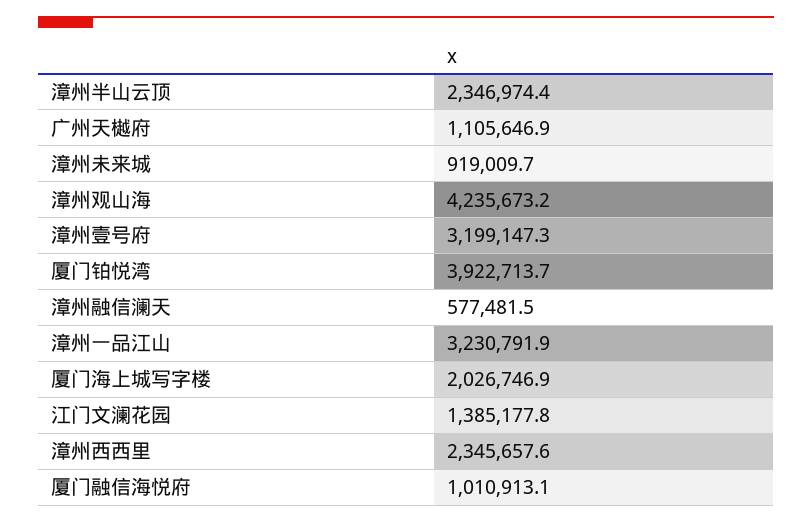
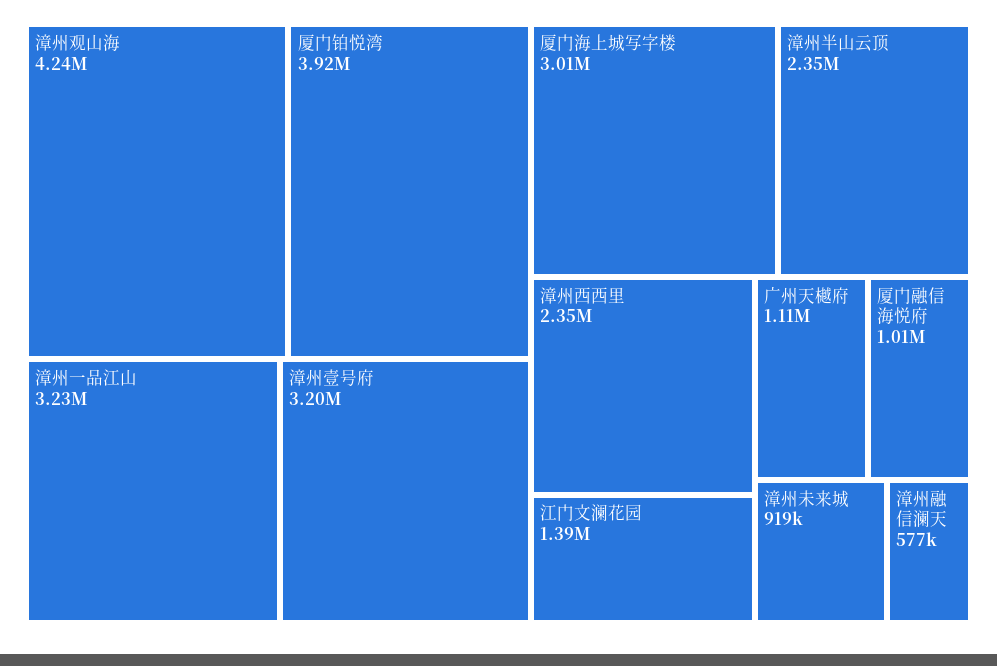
厦门海上城写字楼: 2026746.9 -> 3010000

